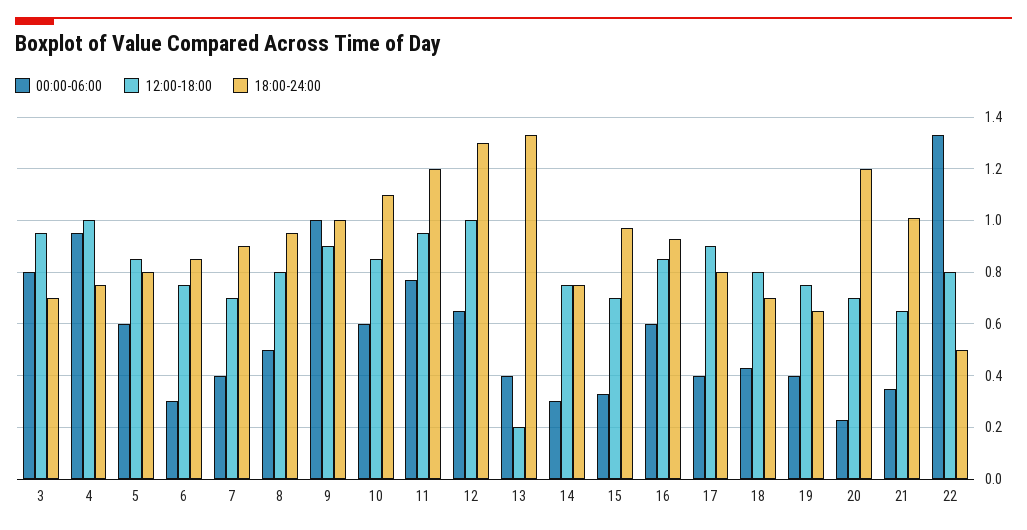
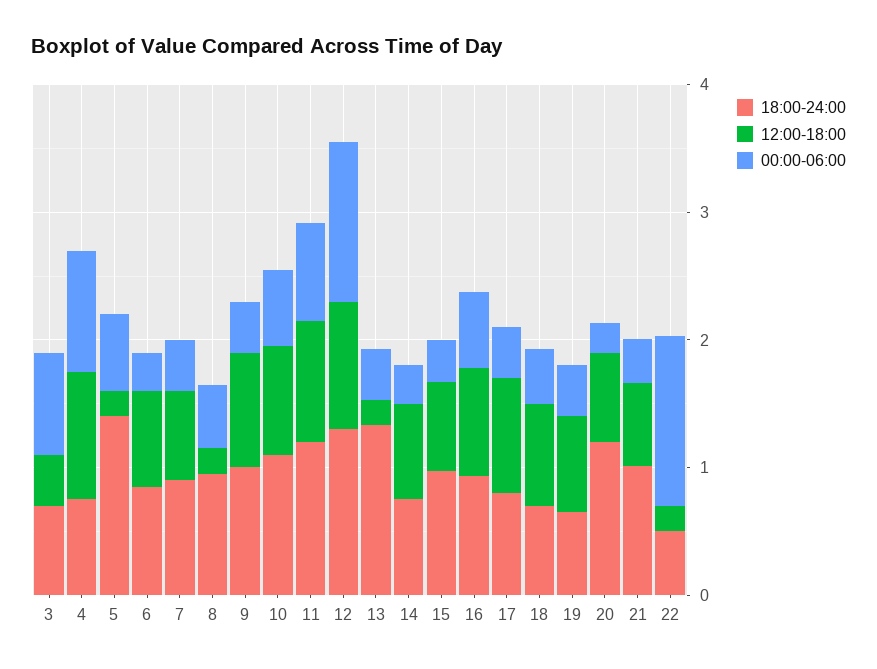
12:00-18:00, 3: 0.95 -> 0.4
12:00-18:00, 5: 0.85 -> 0.2
18:00-24:00, 5: 0.8 -> 1.4
12:00-18:00, 8: 0.8 -> 0.2
00:00-06:00, 9: 1 -> 0.4
00:00-06:00, 12: 0.65 -> 1.2
12:00-18:00, 22: 0.8 -> 0.2

